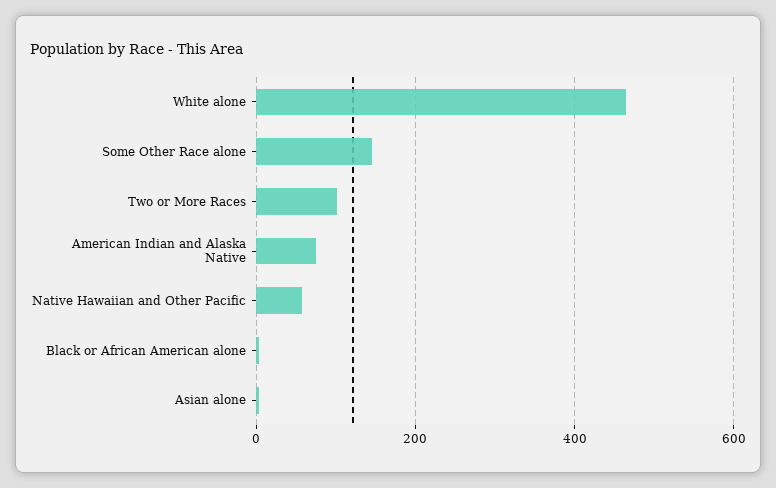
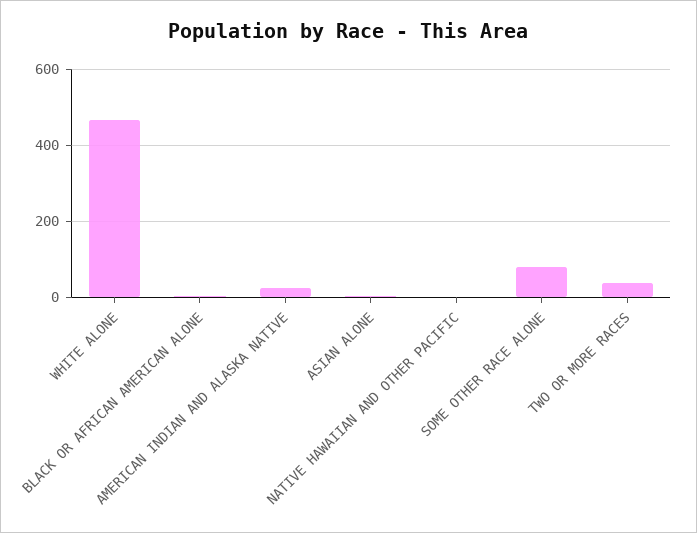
Some Other Race alone: 140 -> 80
Two or More Races: 100 -> 40
American Indian and Alaska Native: 80 -> 20
Native Hawaiian and Other Pacific: 60 -> 0

